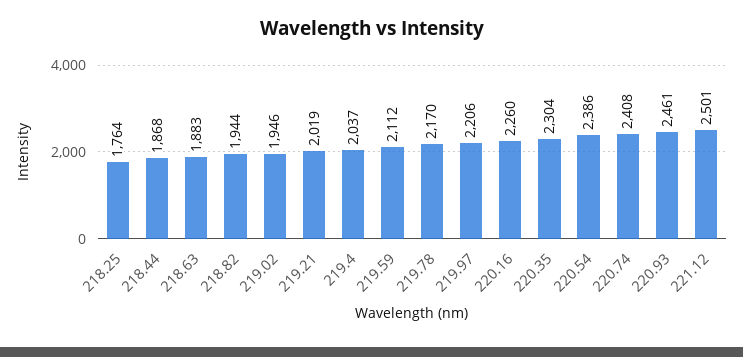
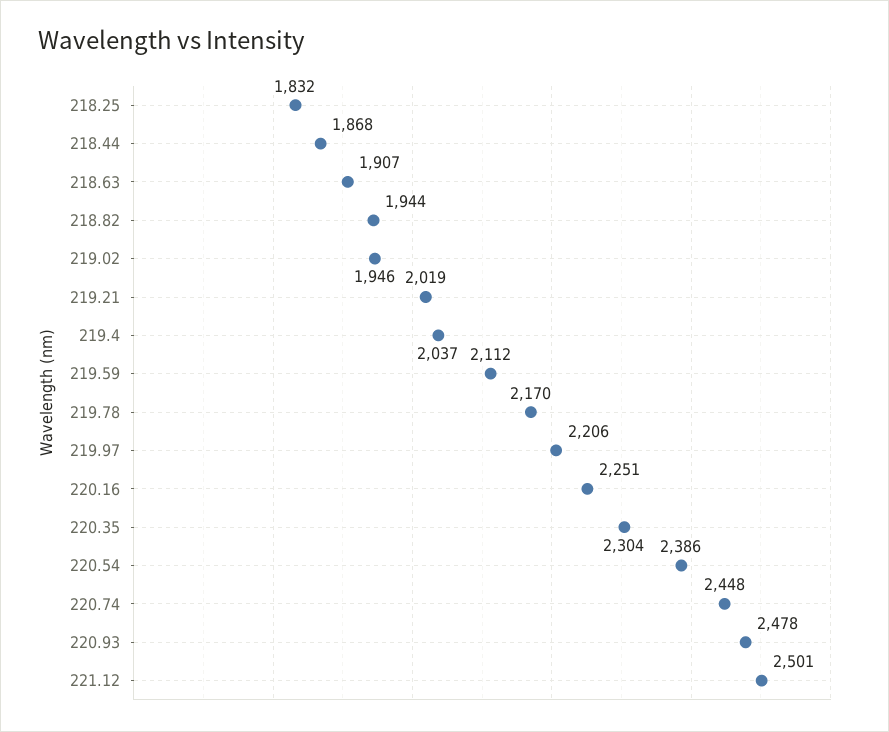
218.25: 1764 -> 1832
218.63: 1883 -> 1907
220.16: 2260 -> 2251
220.74: 2408 -> 2448
220.93: 2461 -> 2478

